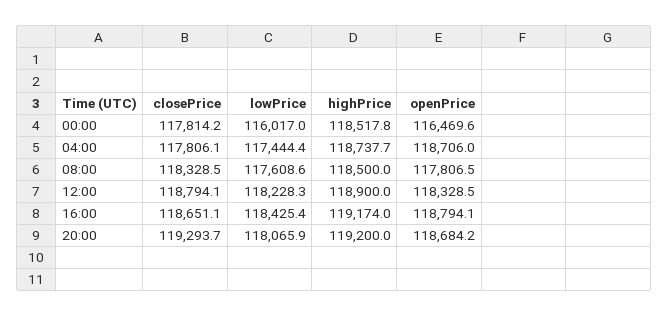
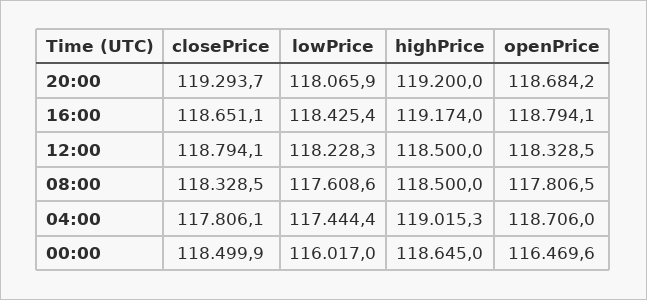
closePrice, 00:00: 117814.2 -> 118499.9
highPrice, 00:00: 118517.8 -> 118645
highPrice, 04:00: 118737.7 -> 119015.3
highPrice, 12:00: 118900 -> 118500

